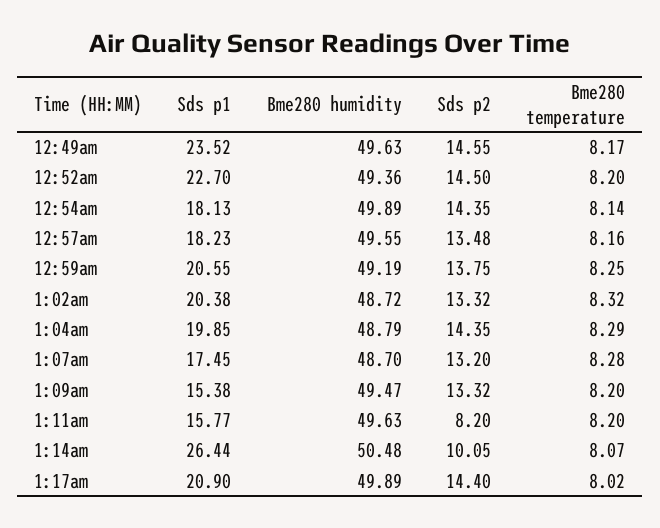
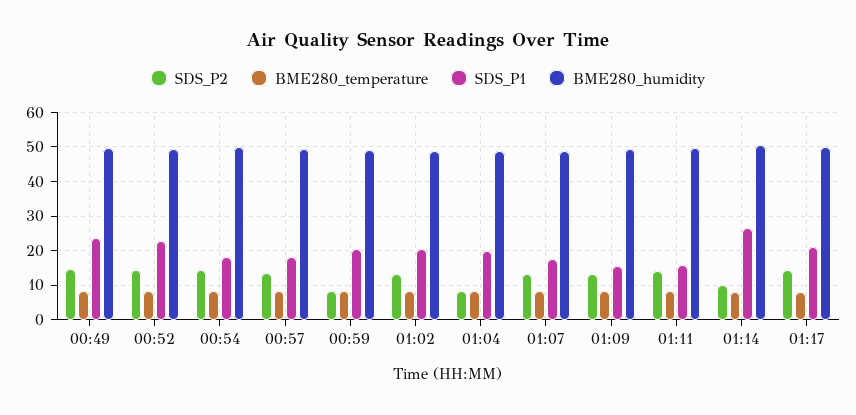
Sds p2, 12:59am: 13.75 -> 8
Sds p2, 1:04am: 14.35 -> 8
Sds p2, 1:11am: 8.2 -> 14

